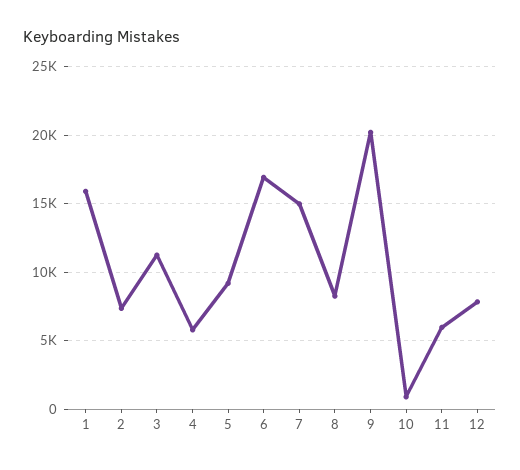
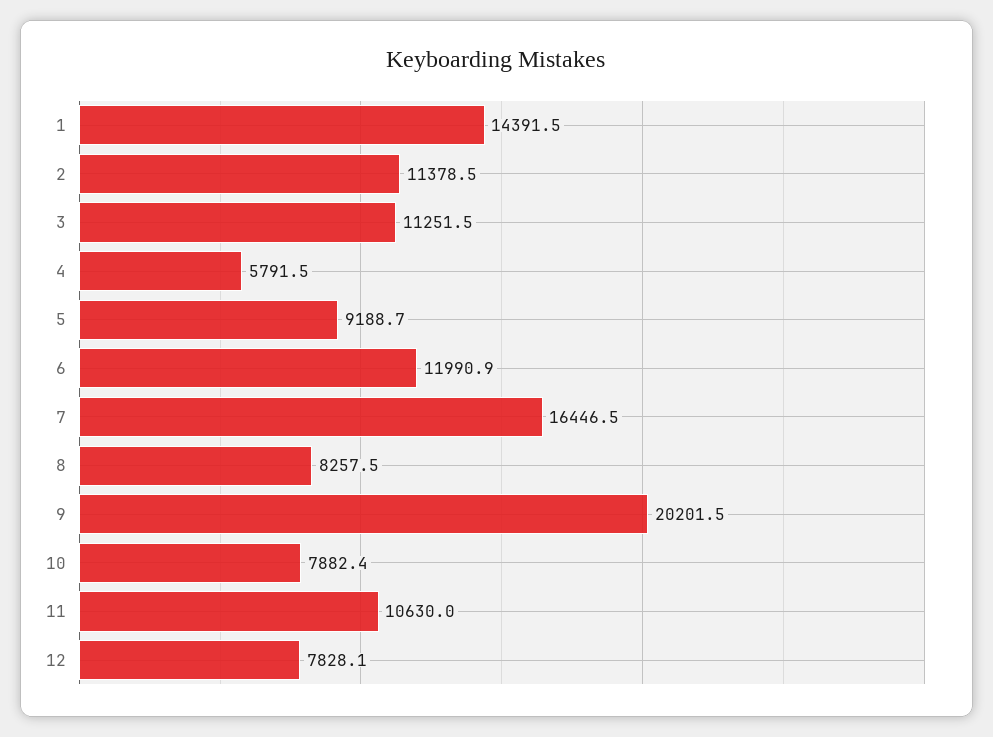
1: 16000 -> 14391.5
2: 7500 -> 11378.5
6: 17000 -> 11990.9
7: 15000 -> 16446.5
10: 1000 -> 7882.4
11: 6000 -> 10630

